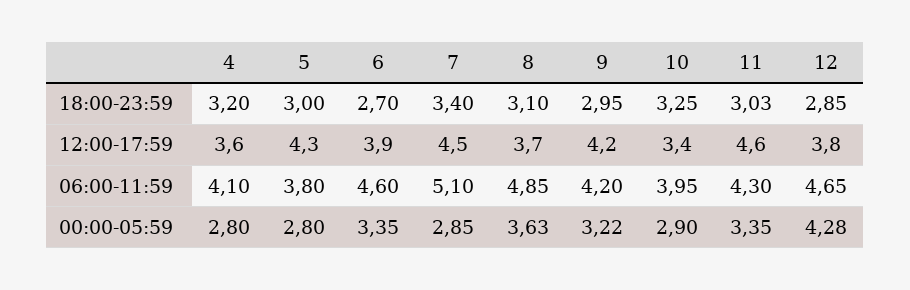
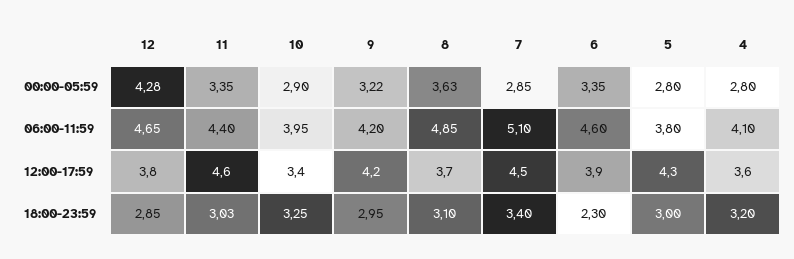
6, 18:00-23:59: 2.7 -> 2.3
11, 06:00-11:59: 4.3 -> 4.4

